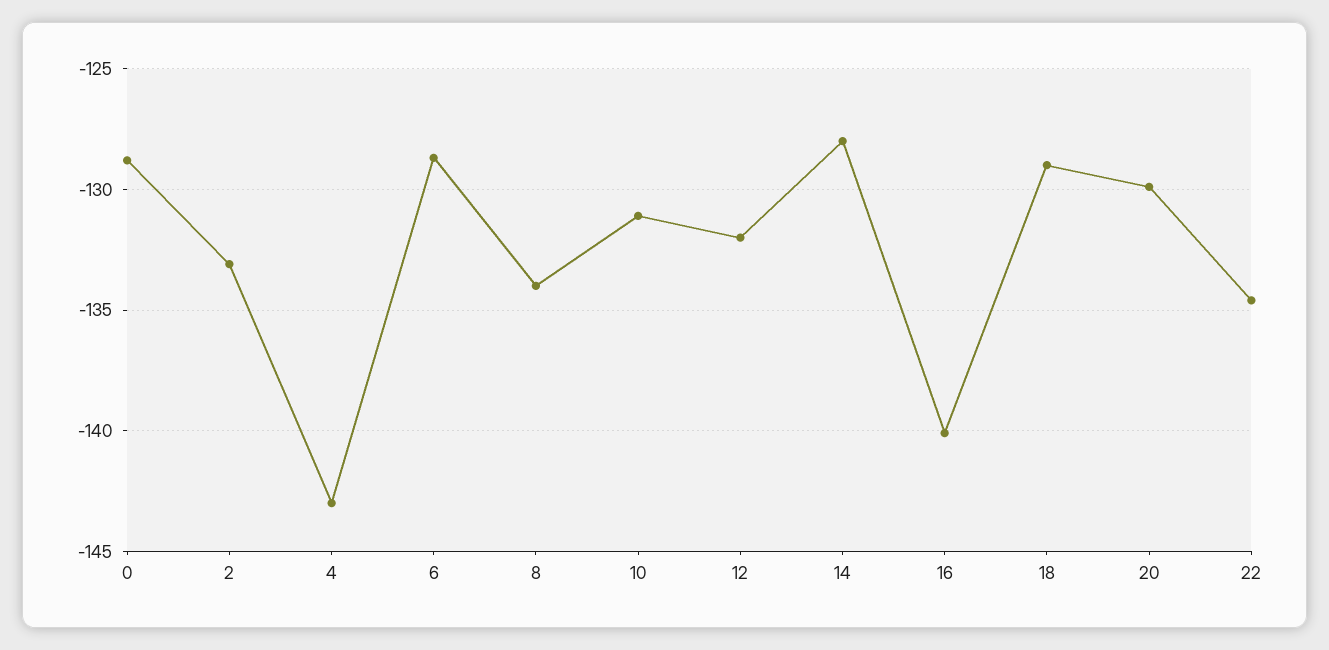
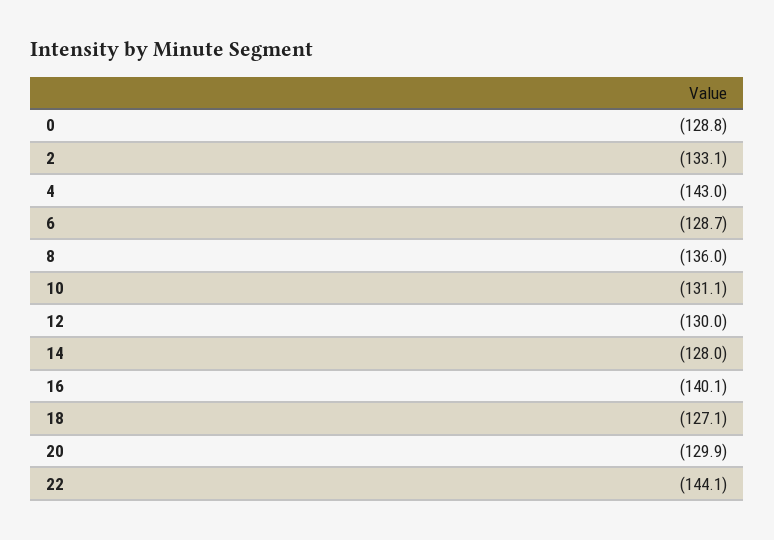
8: -134 -> -136
12: -132 -> -130
18: -129 -> -127.1
22: -134.5 -> -144.1

